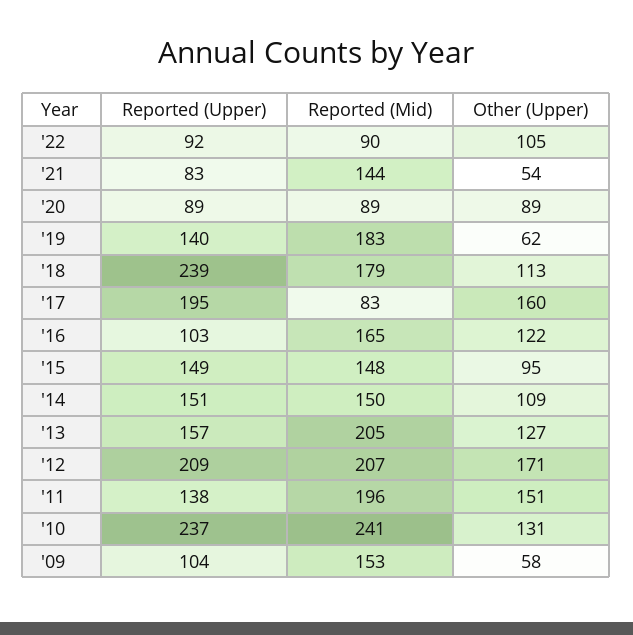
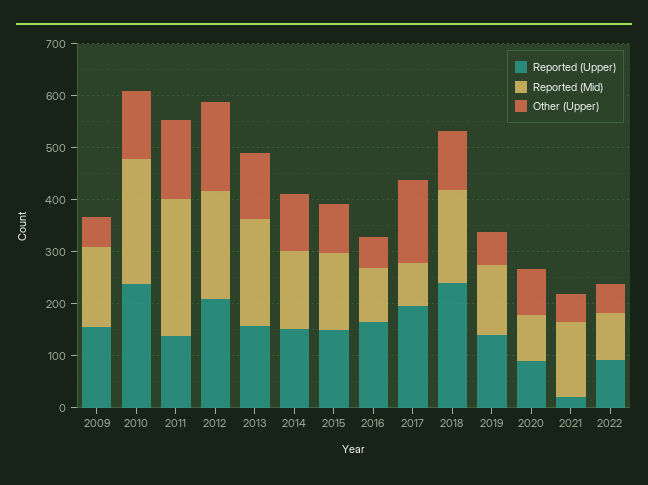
Other (Upper), '22: 105 -> 60
Reported (Upper), '21: 83 -> 20
Reported (Mid), '19: 183 -> 140
Reported (Upper), '16: 103 -> 160
Reported (Mid), '16: 165 -> 100
Other (Upper), '16: 122 -> 60
Reported (Mid), '11: 196 -> 260
Reported (Upper), '09: 104 -> 160

